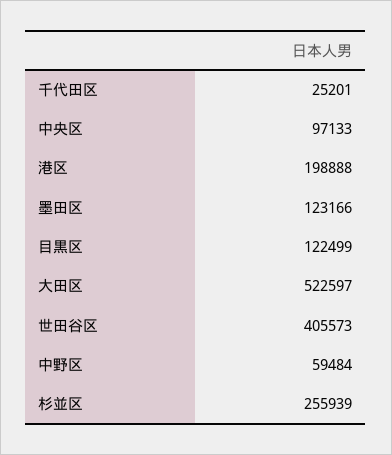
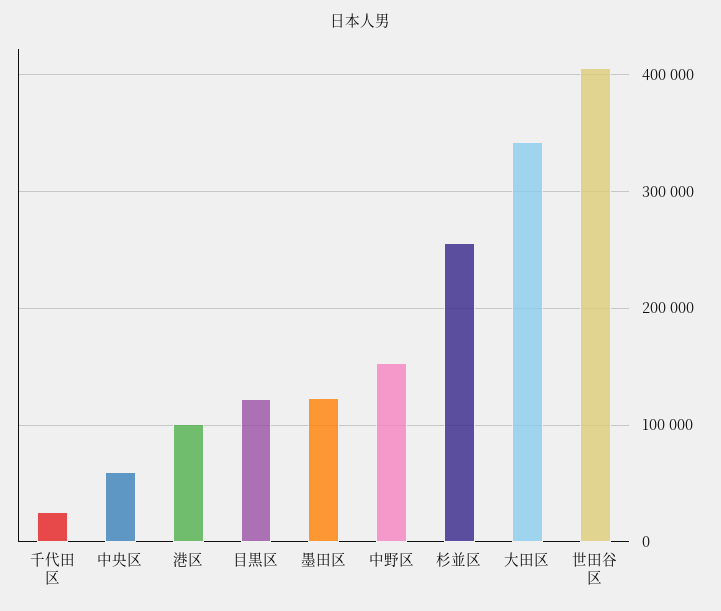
中央区: 97133 -> 60000
港区: 198888 -> 100000
大田区: 522597 -> 340000
中野区: 59484 -> 150000

